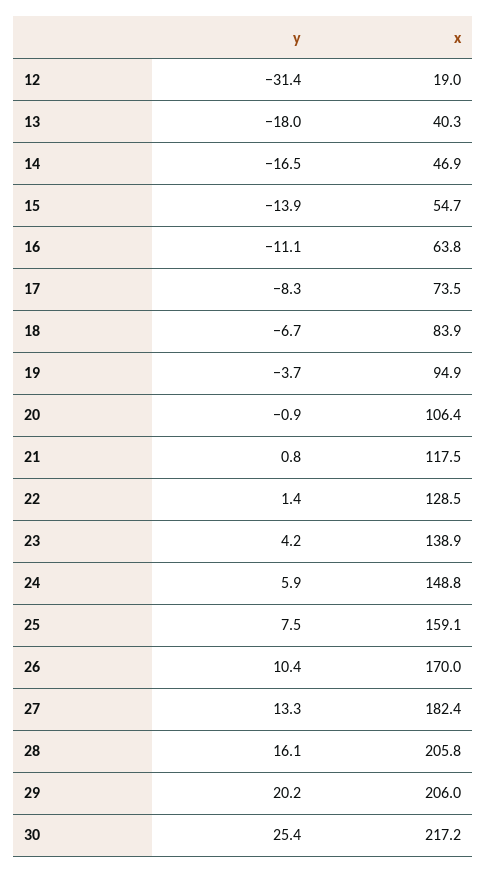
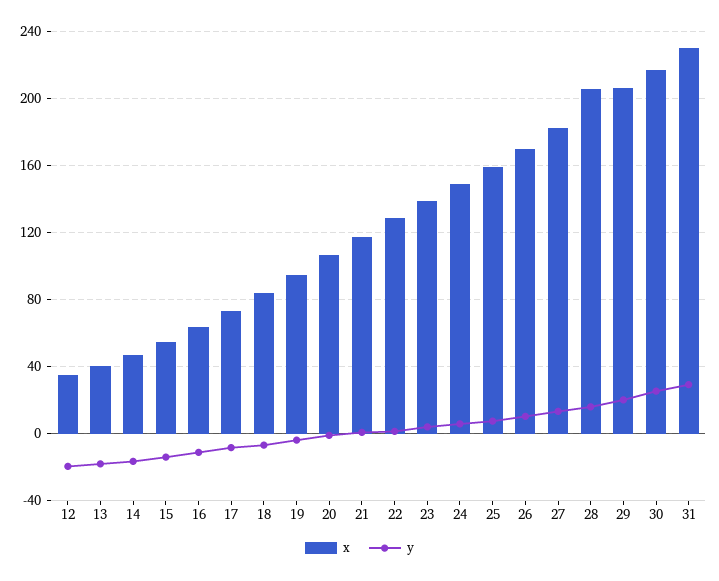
y, 12: -31.4 -> -20
x, 12: 19 -> 35
x, 31: none -> 230
y, 31: none -> 30

